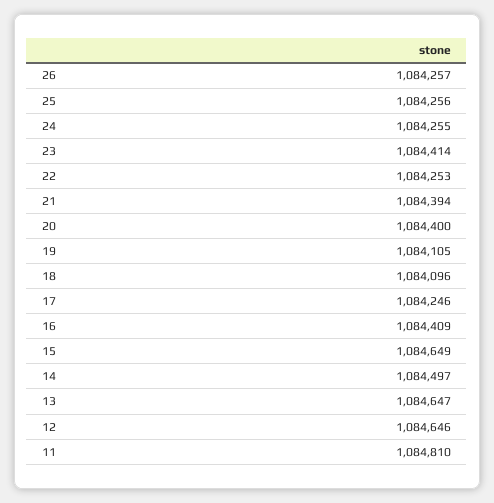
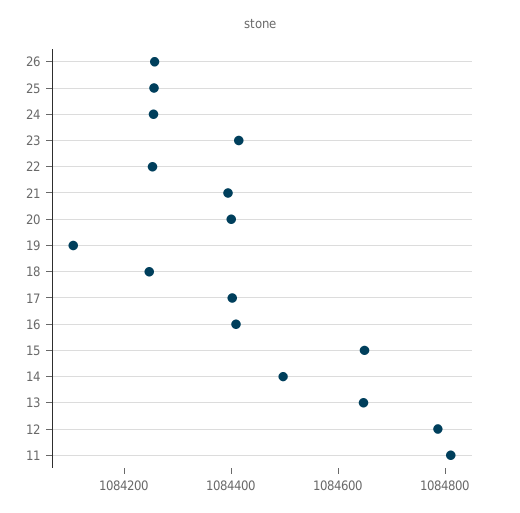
18: 1084096 -> 1084250
17: 1084246 -> 1084400
12: 1084646 -> 1084800

